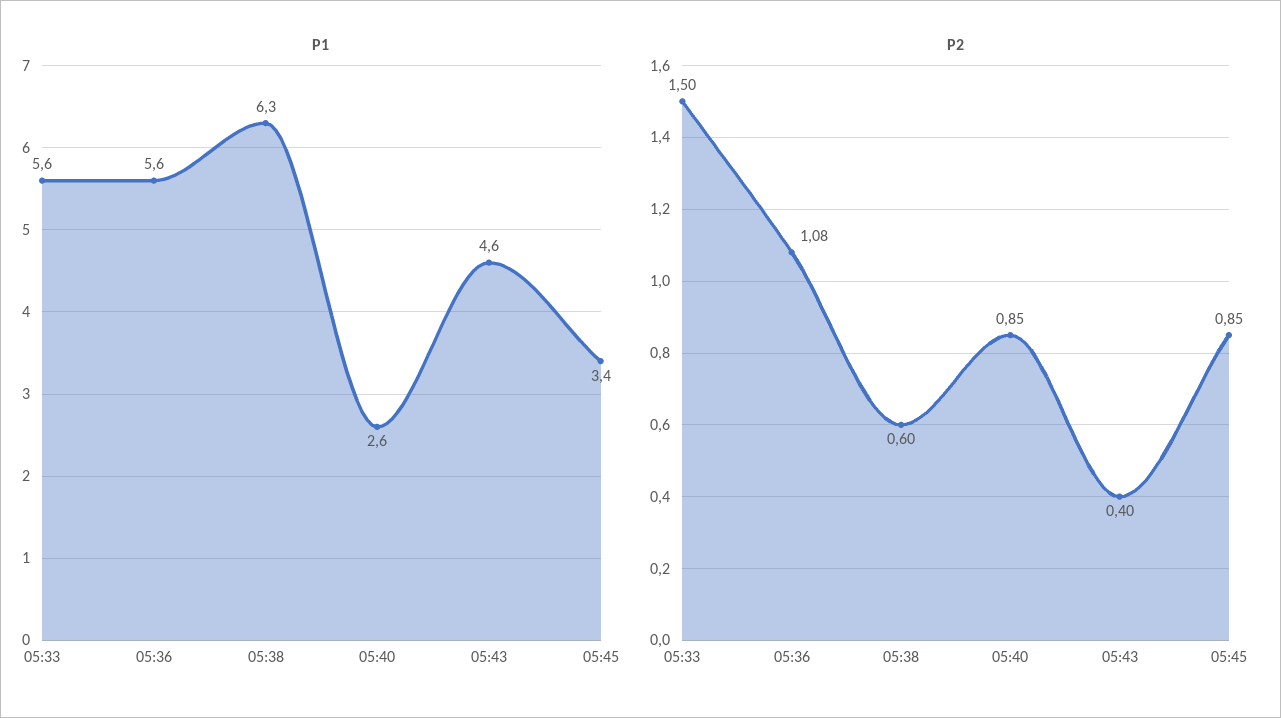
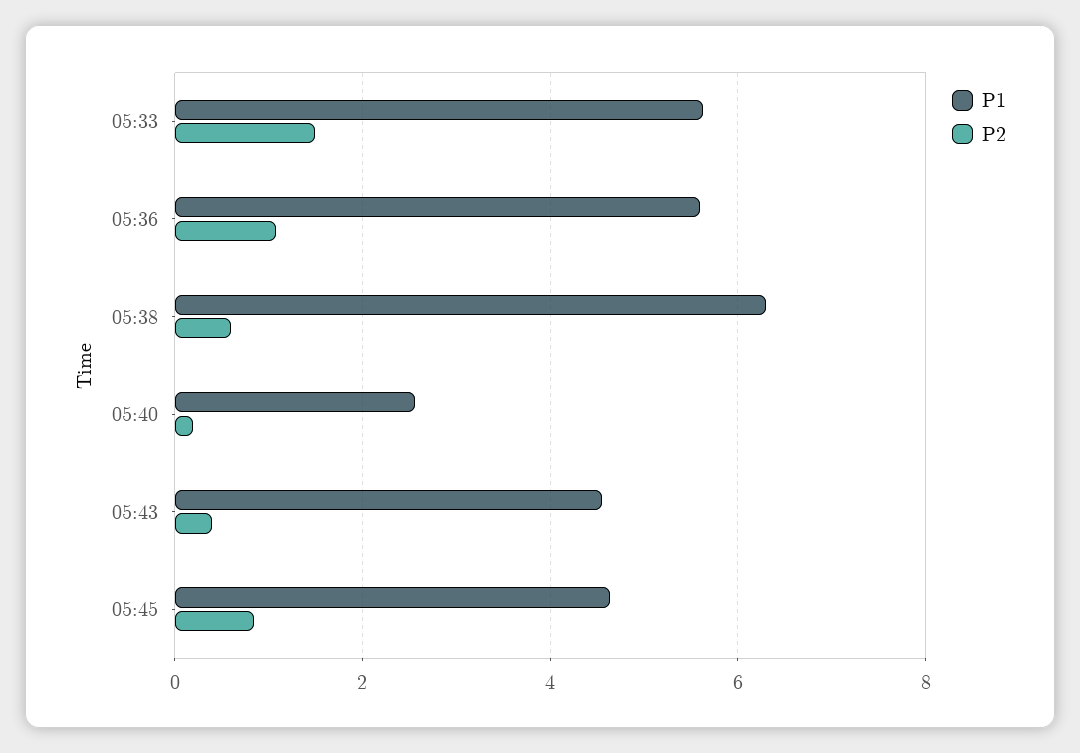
P1, 05:45: 3.4 -> 4.6
P2, 05:40: 0.85 -> 0.2

